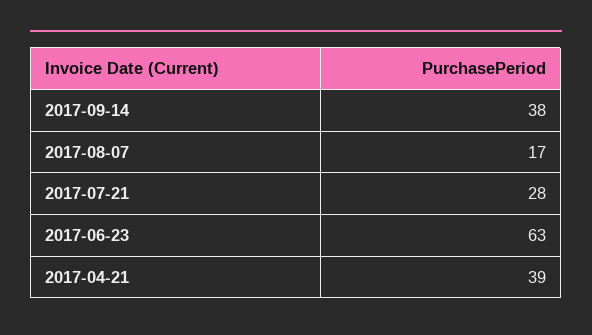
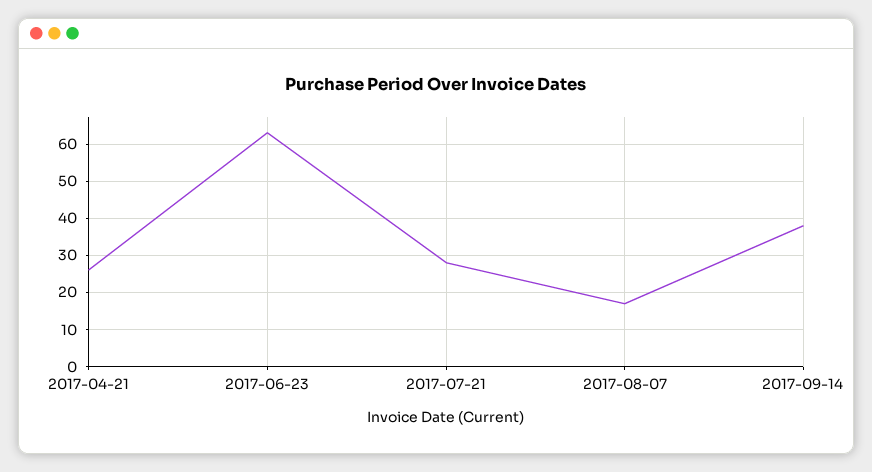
2017-04-21: 39 -> 25

